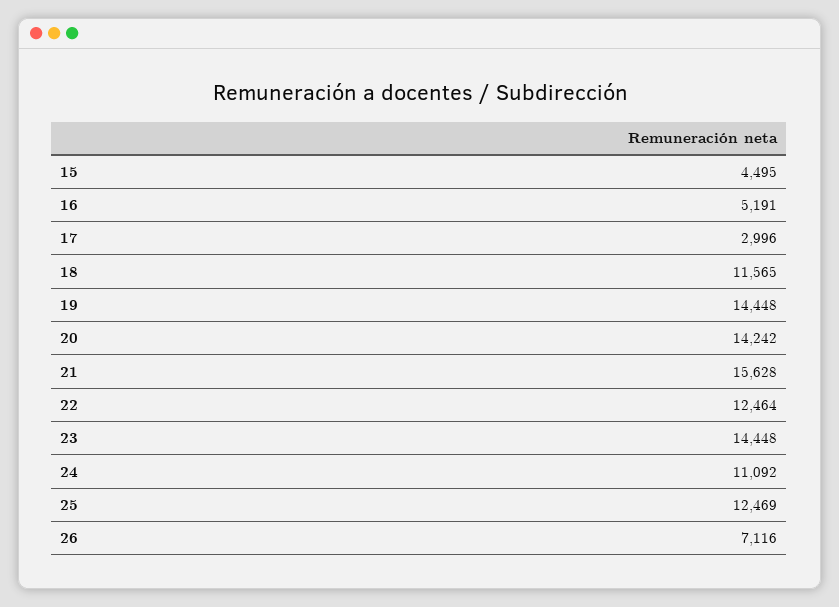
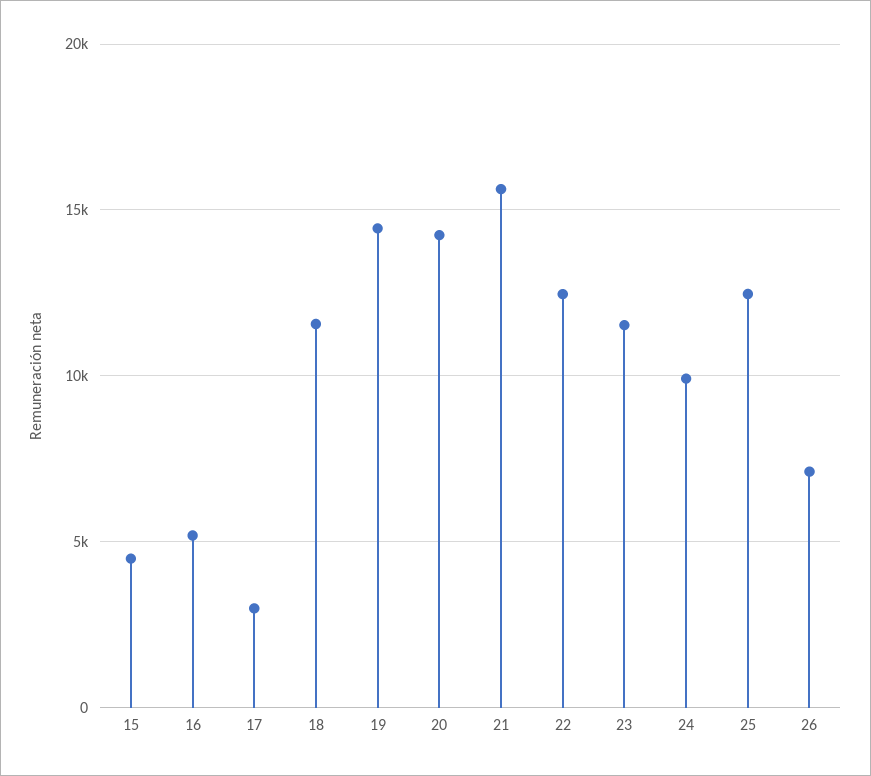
23: 14448 -> 11500
24: 11092 -> 10000

